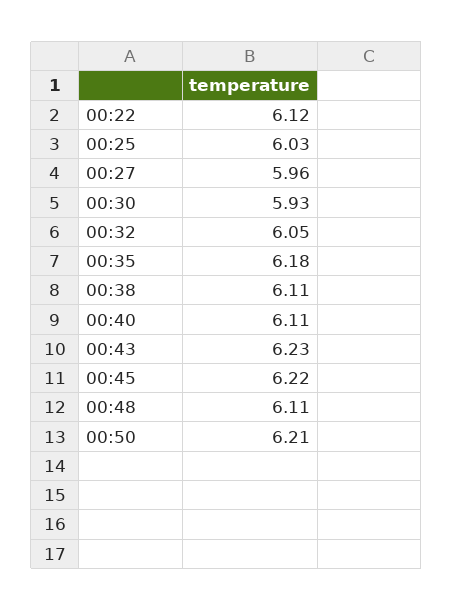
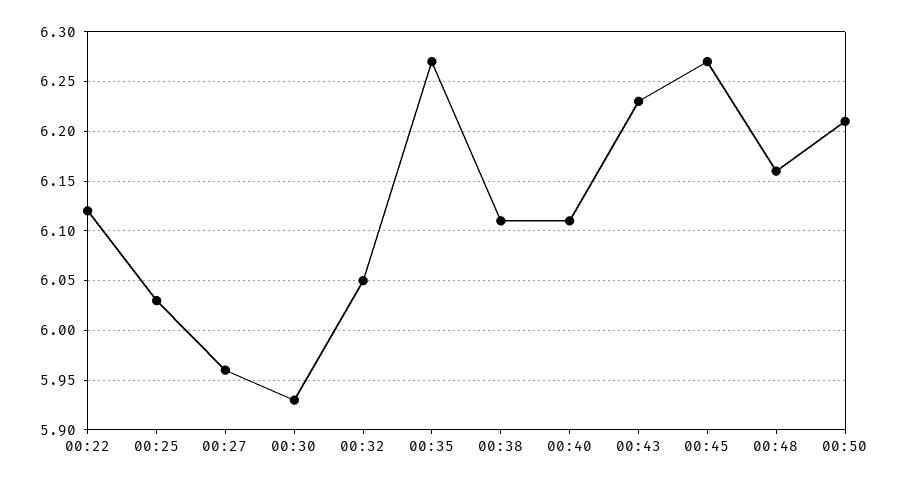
00:35: 6.18 -> 6.27
00:45: 6.22 -> 6.27
00:48: 6.11 -> 6.16

